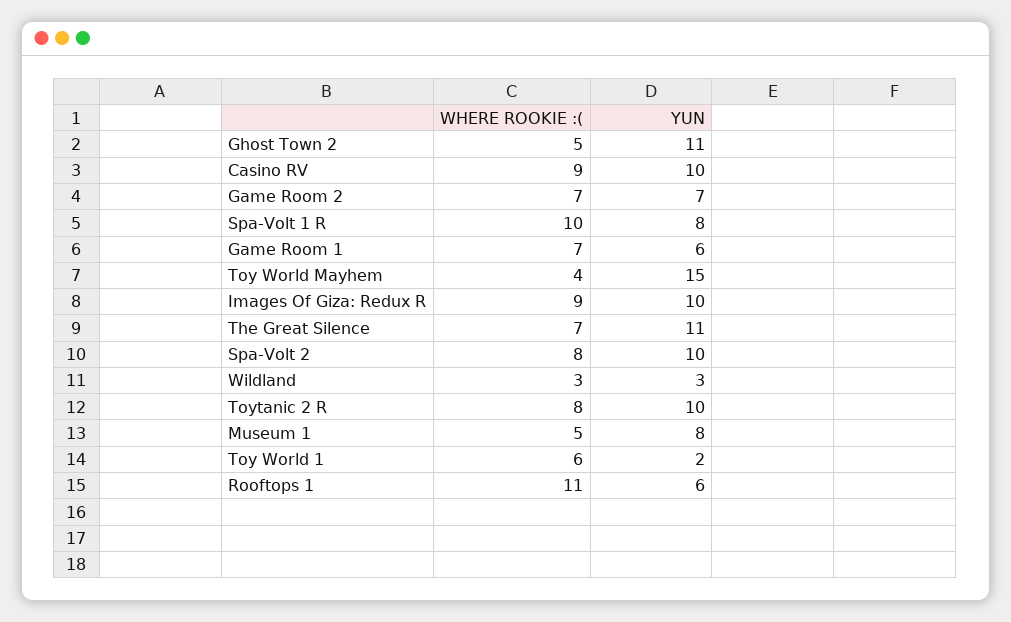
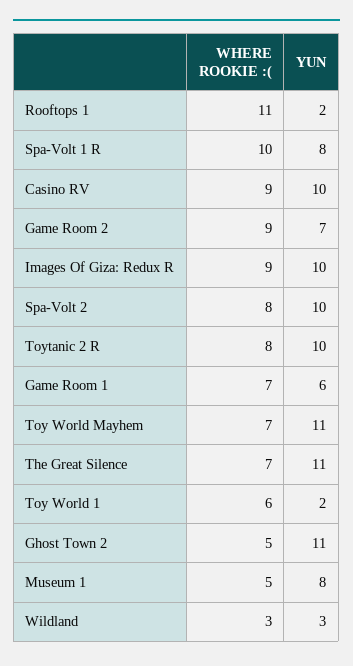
WHERE ROOKIE :(, Game Room 2: 7 -> 9
WHERE ROOKIE :(, Toy World Mayhem: 4 -> 7
YUN, Toy World Mayhem: 15 -> 11
YUN, Rooftops 1: 6 -> 2

